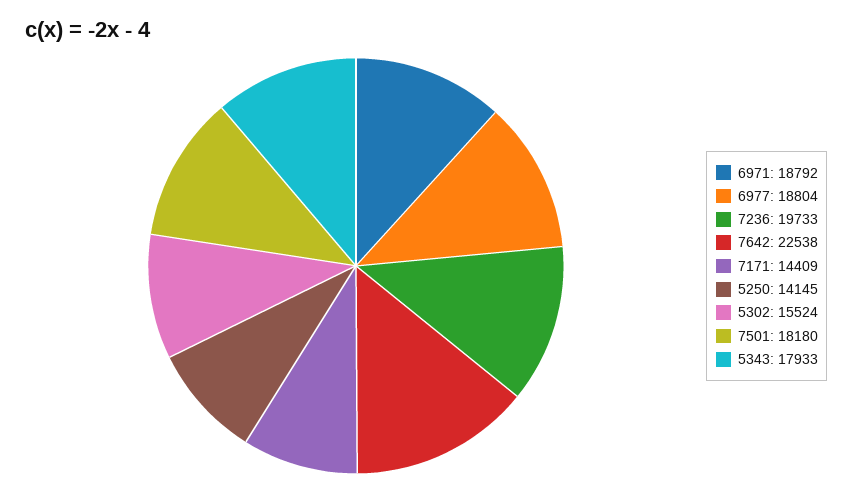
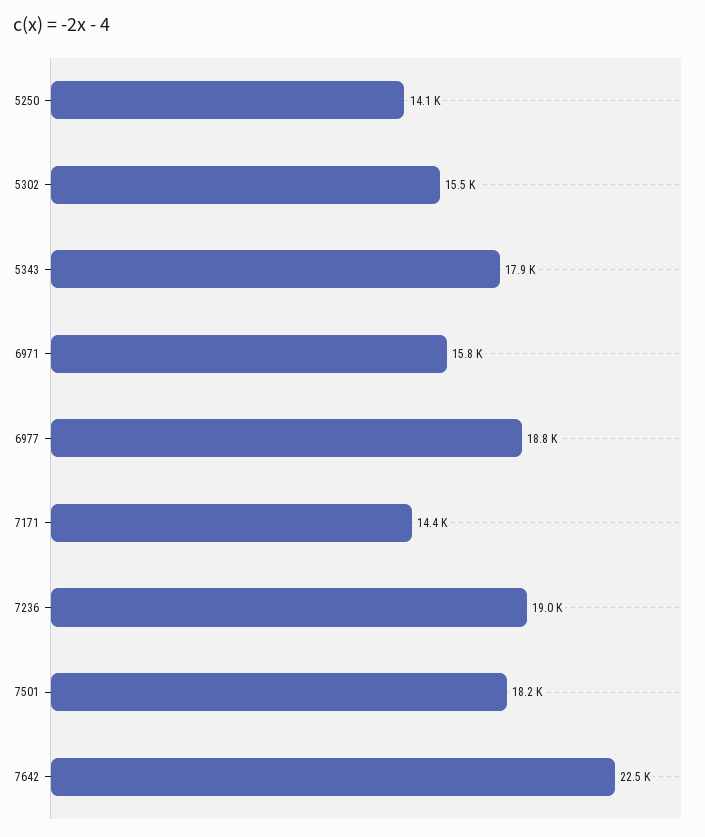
6971: 18792 -> 15800
7236: 19733 -> 19000

